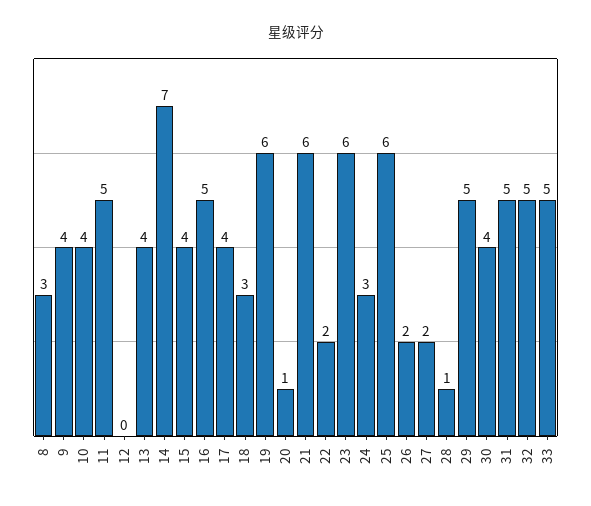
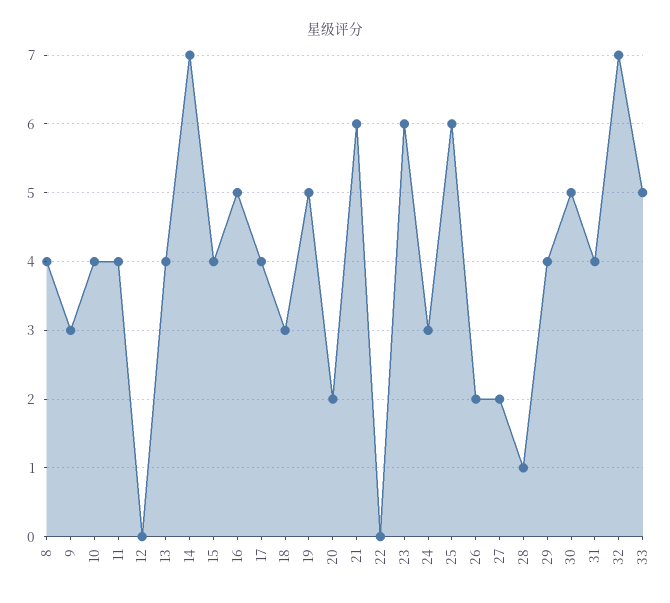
8: 3 -> 4
9: 4 -> 3
11: 5 -> 4
19: 6 -> 5
20: 1 -> 2
22: 2 -> 0
29: 5 -> 4
30: 4 -> 5
31: 5 -> 4
32: 5 -> 7

